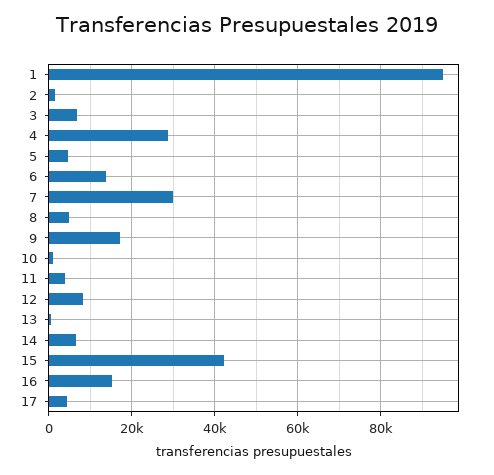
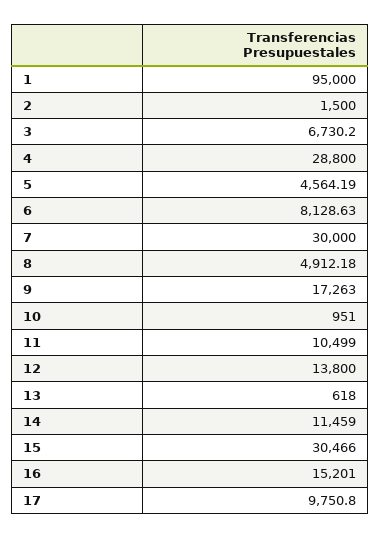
6: 14000 -> 8128.63
11: 4000 -> 10499
12: 8000 -> 13800
14: 6000 -> 11459
15: 42000 -> 30466
17: 4000 -> 9750.8

